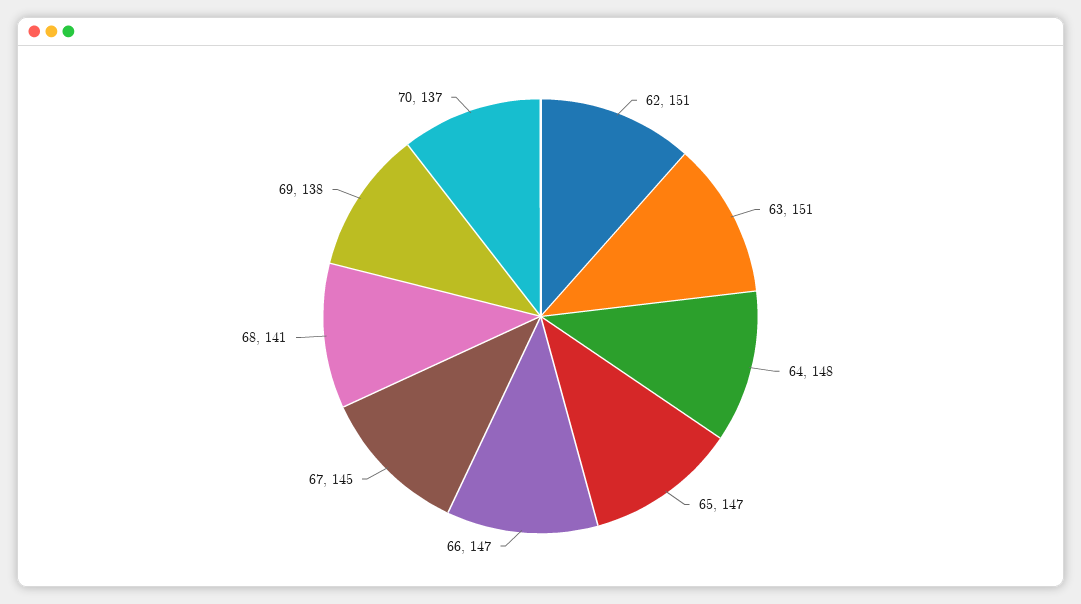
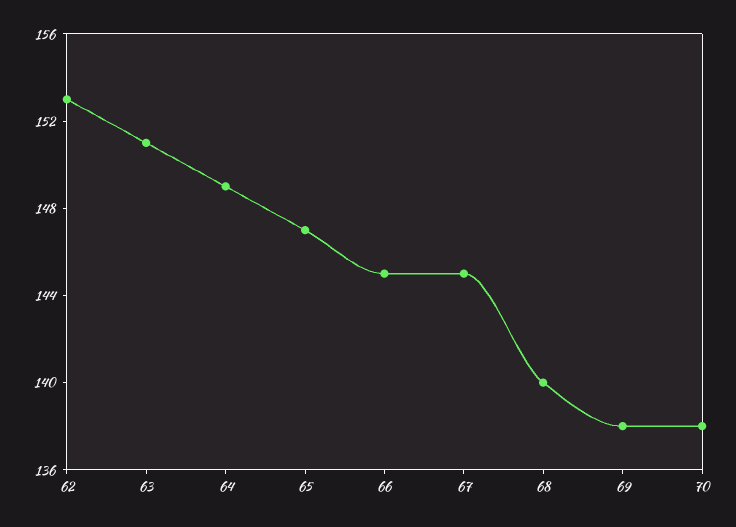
62: 151 -> 153
64: 148 -> 149
66: 147 -> 145
68: 141 -> 140
70: 137 -> 138

